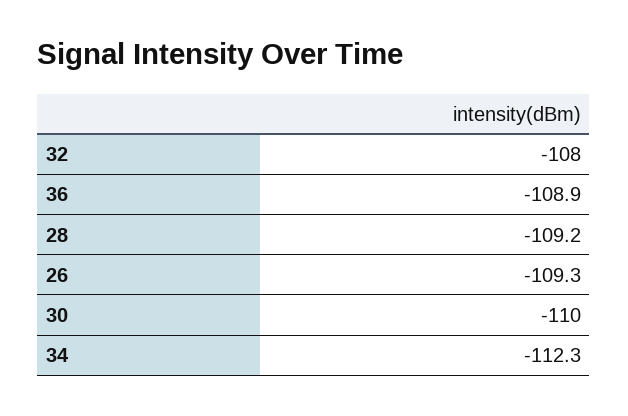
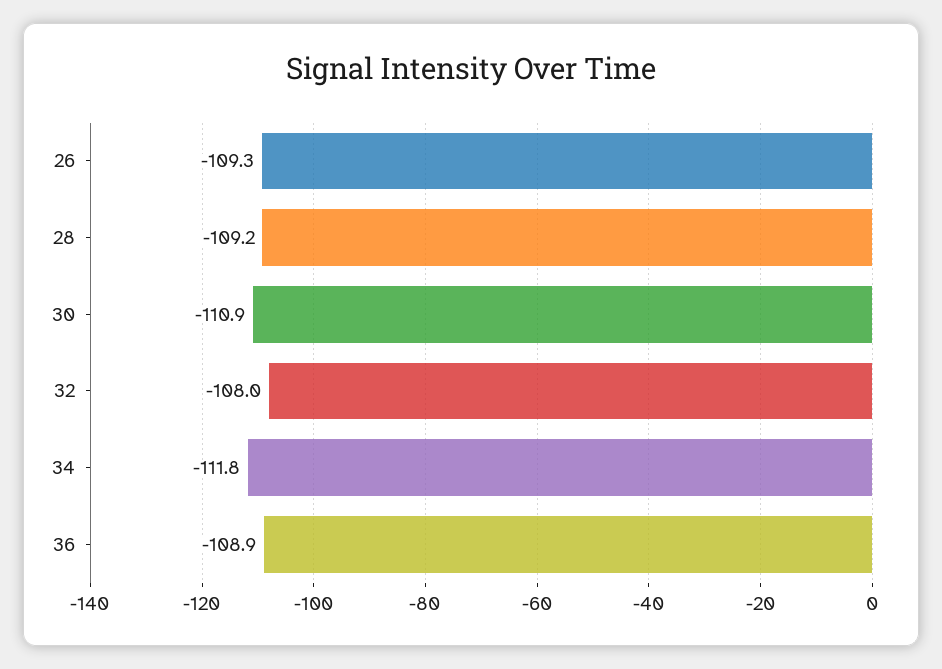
30: -110 -> -110.9
34: -112.3 -> -111.8

